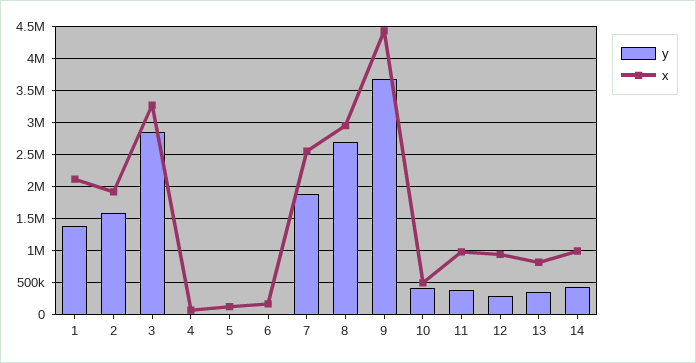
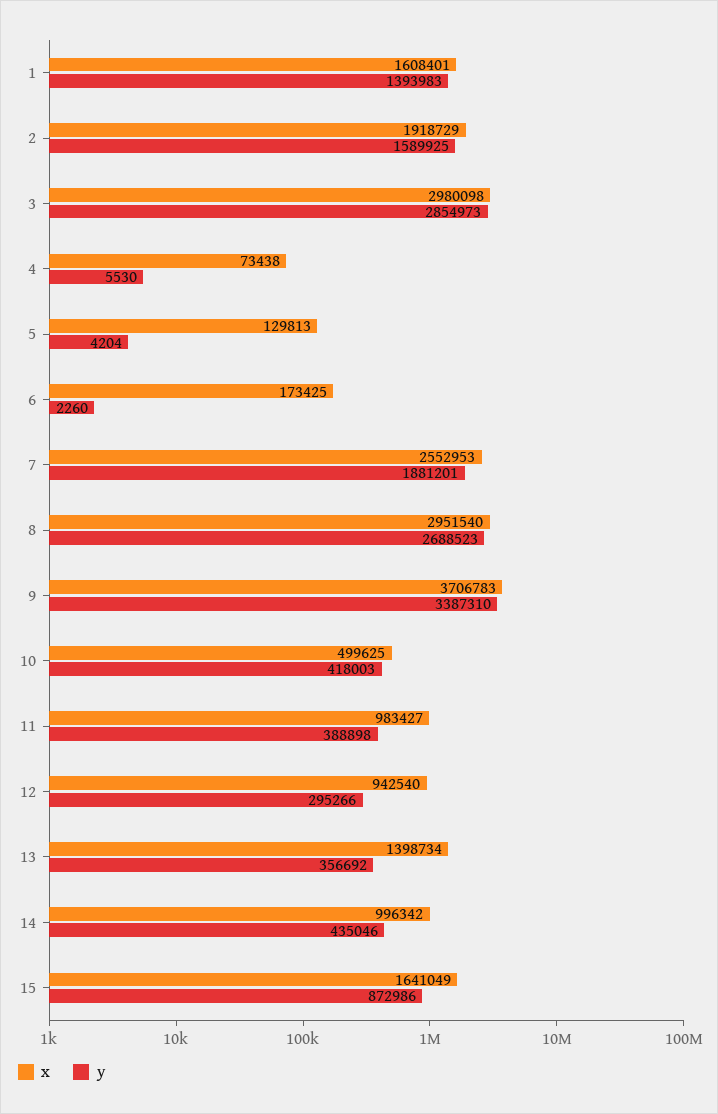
x, 1: 2100000 -> 1608401
x, 3: 3300000 -> 2980098
y, 9: 3700000 -> 3387310
x, 9: 4400000 -> 3706783
x, 13: 800000 -> 1398734
x, 15: none -> 1641049
y, 15: none -> 872986

